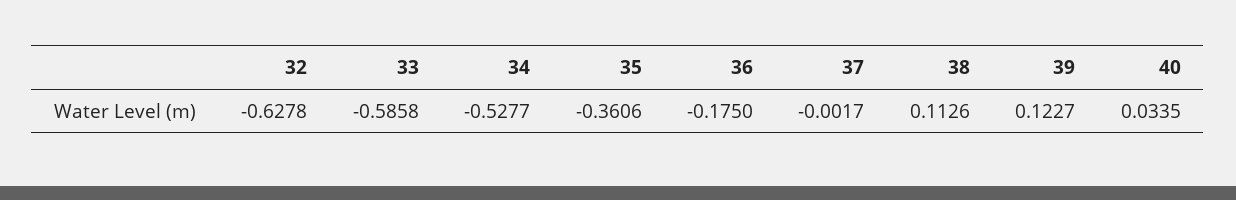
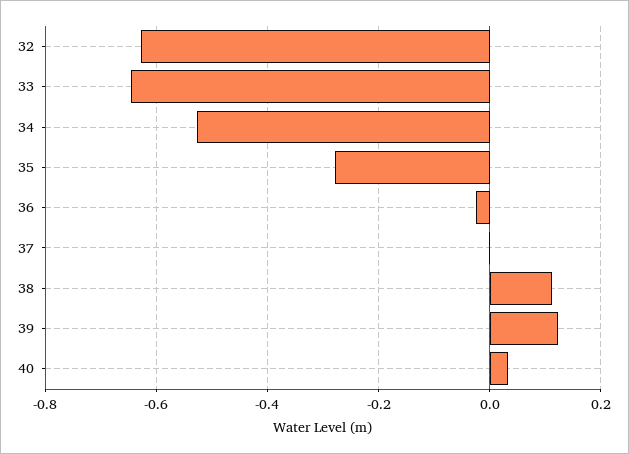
33: -0.5858 -> -0.64
35: -0.3606 -> -0.28
36: -0.175 -> -0.02

